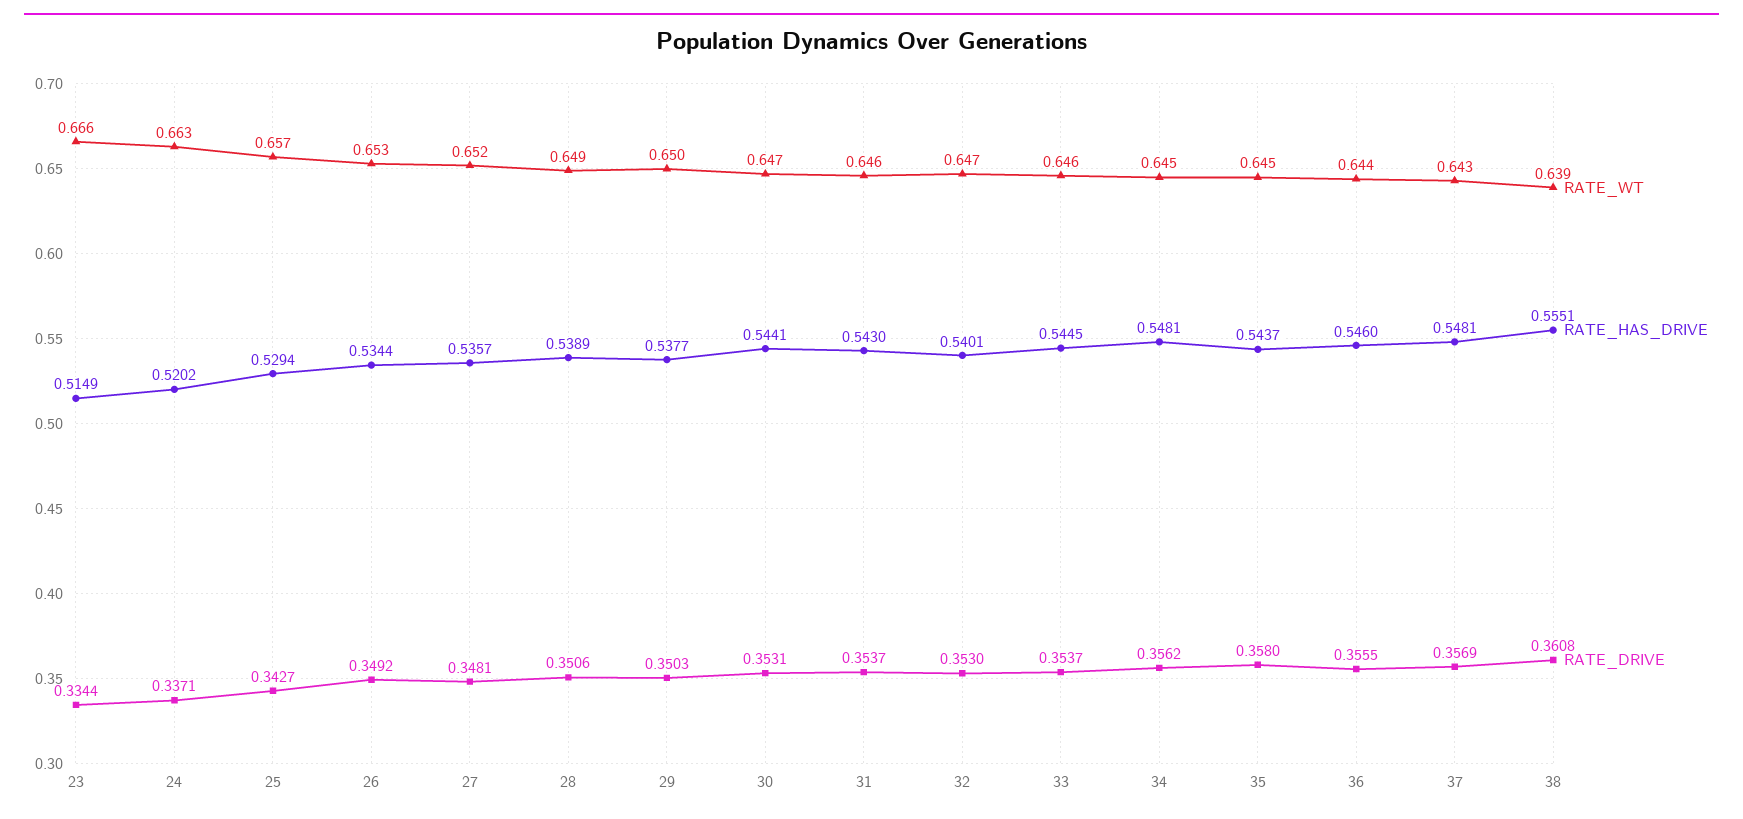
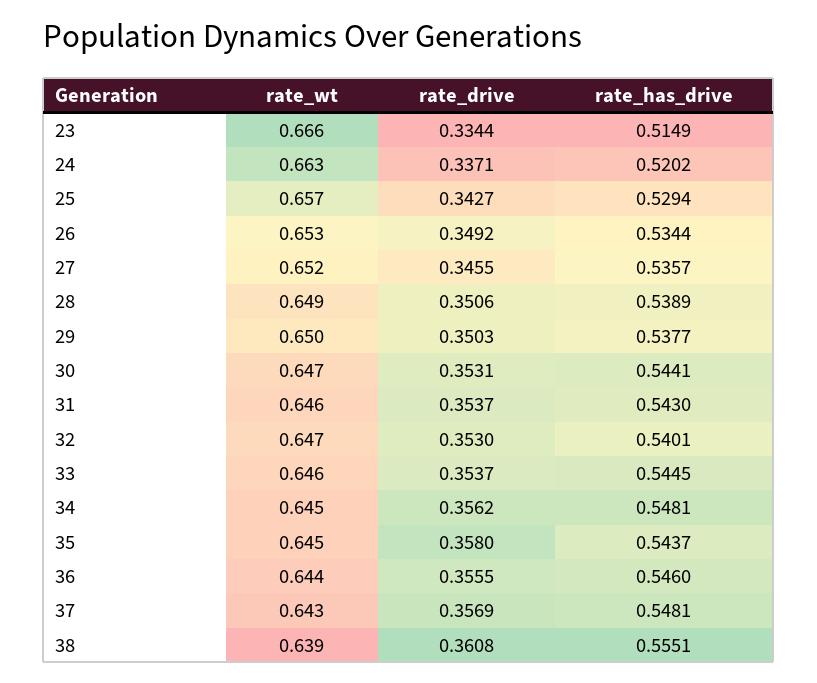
RATE_DRIVE, 27: 0.3481 -> 0.3455

